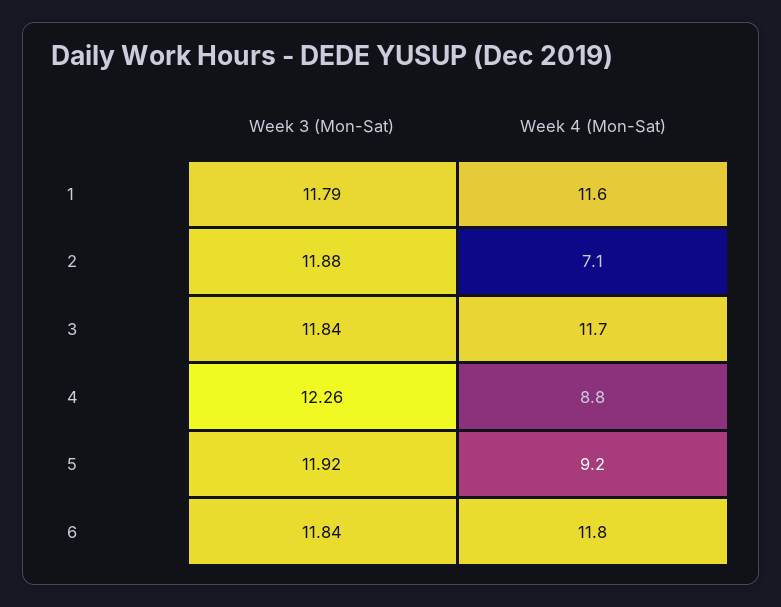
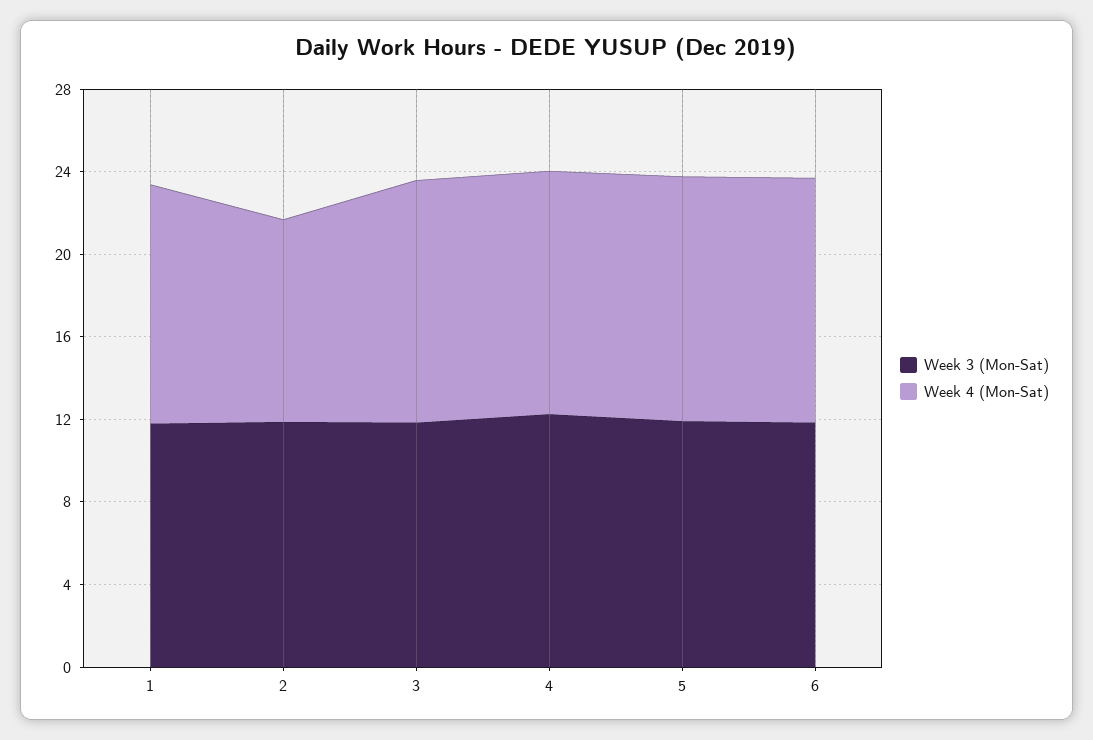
Week 4 (Mon-Sat), 2: 7.1 -> 10
Week 4 (Mon-Sat), 4: 8.8 -> 12
Week 4 (Mon-Sat), 5: 9.2 -> 12

